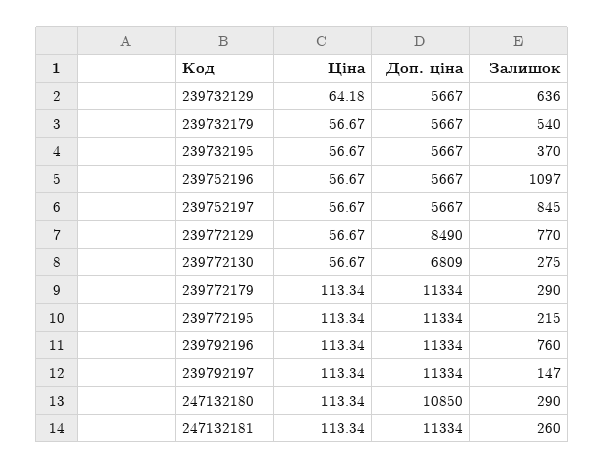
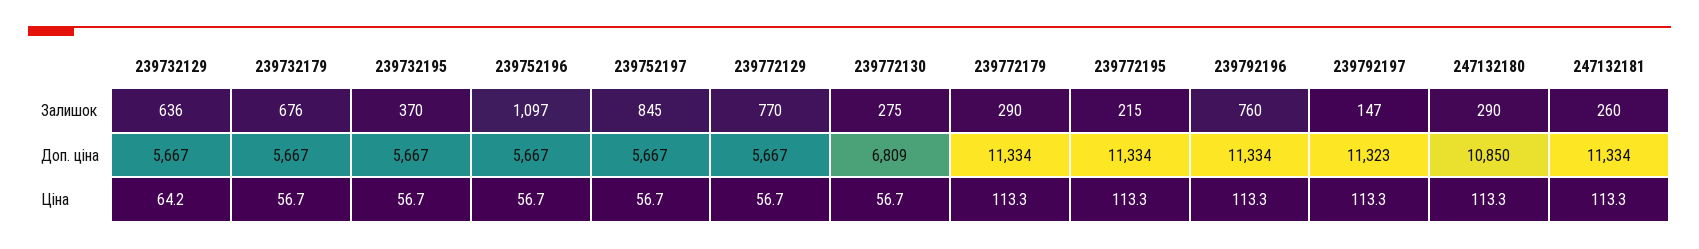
Залишок, 239732179: 540 -> 676
Доп. ціна, 239772129: 8490 -> 5667
Доп. ціна, 239792197: 11334 -> 11323

